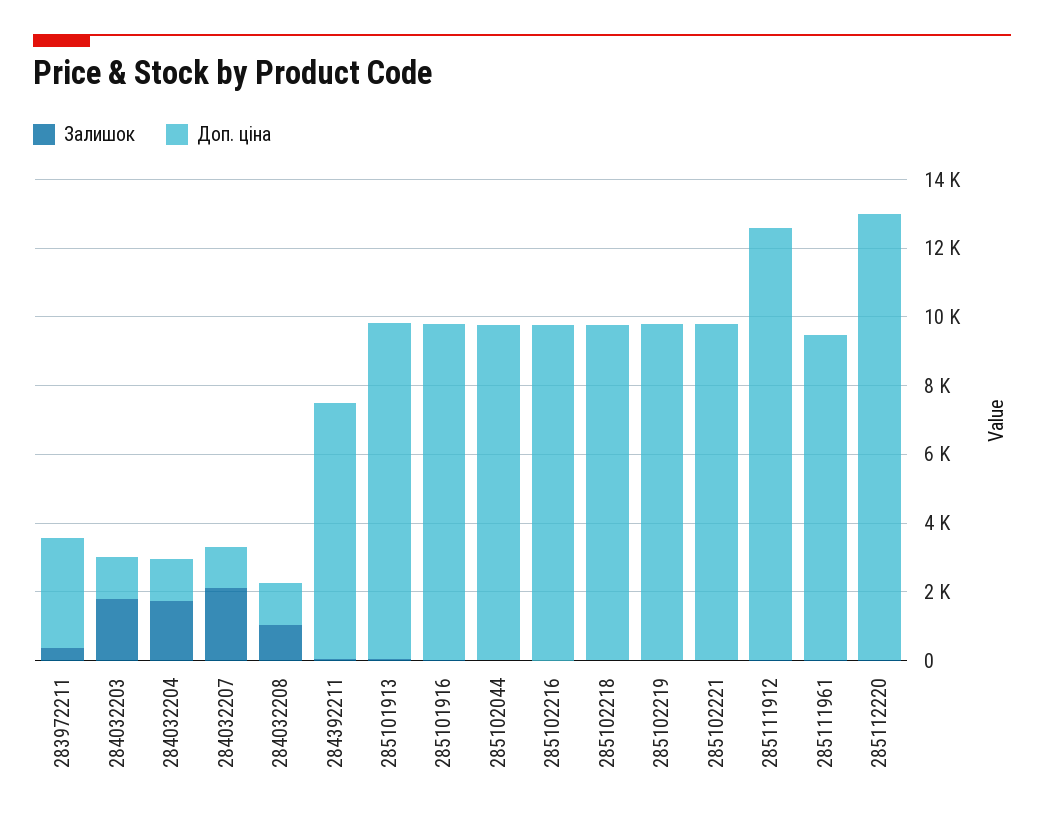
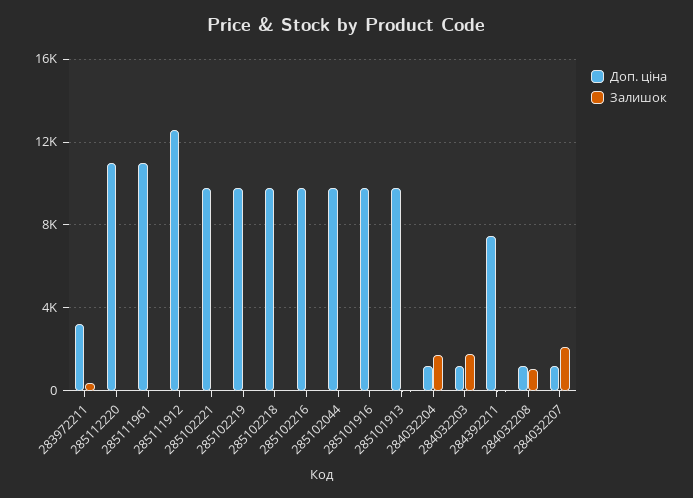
Доп. ціна, 285111961: 9500 -> 11000
Доп. ціна, 285112220: 13000 -> 11000

